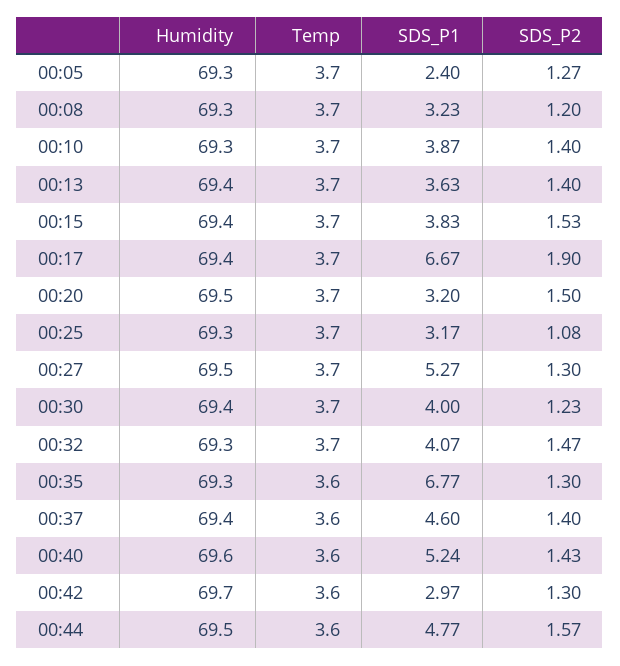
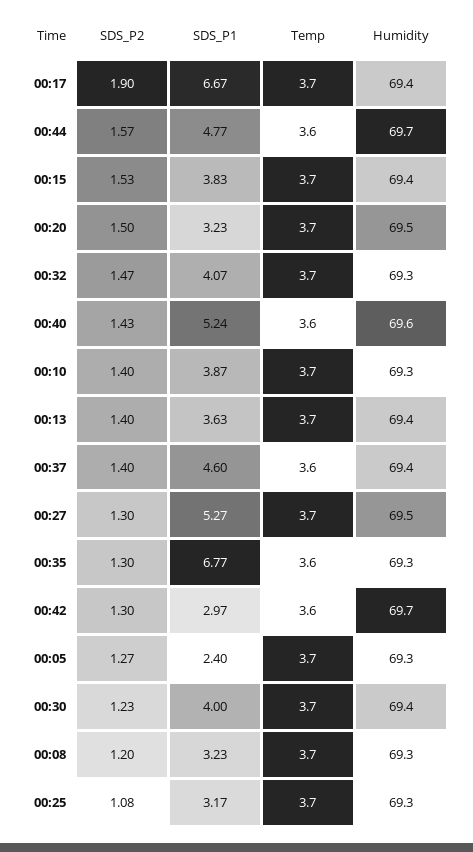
SDS_P1, 00:20: 3.2 -> 3.23
Humidity, 00:44: 69.5 -> 69.7

